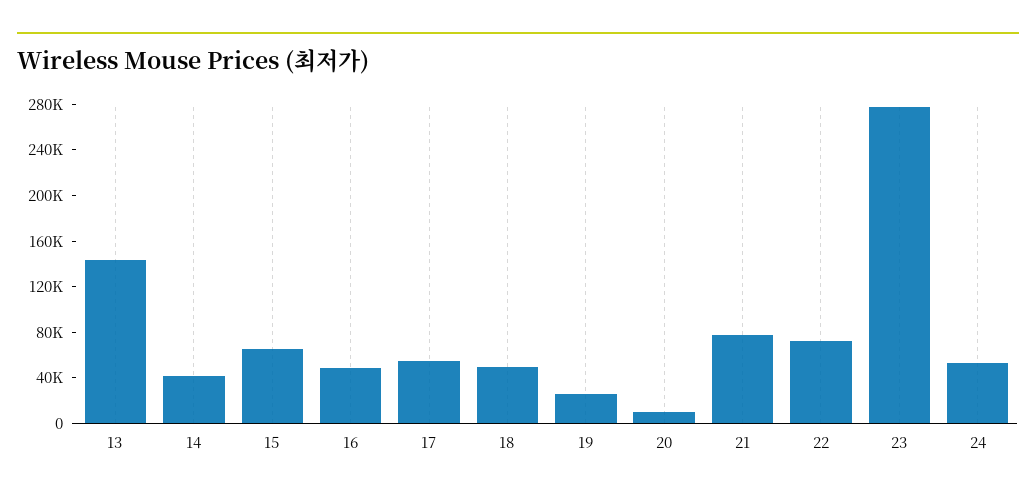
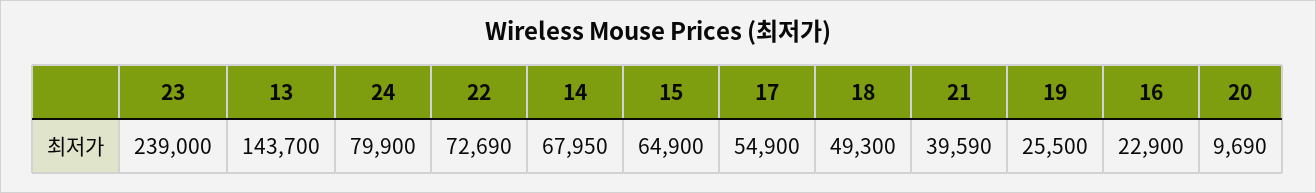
14: 40000 -> 67950
16: 50000 -> 22900
21: 80000 -> 39590
23: 280000 -> 239000
24: 50000 -> 79900

